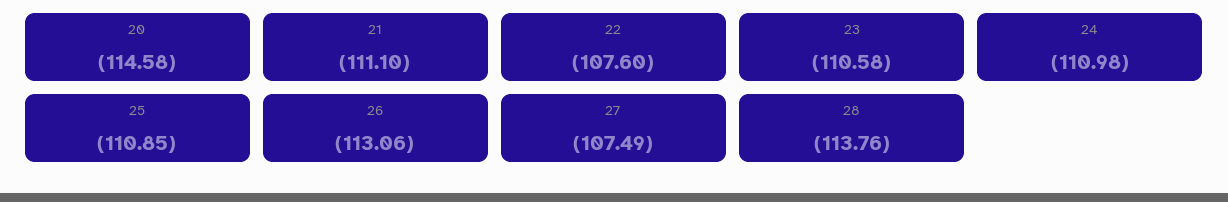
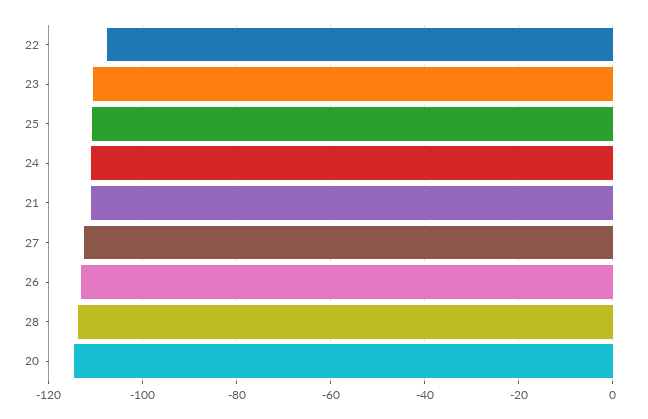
27: -107.49 -> -112

